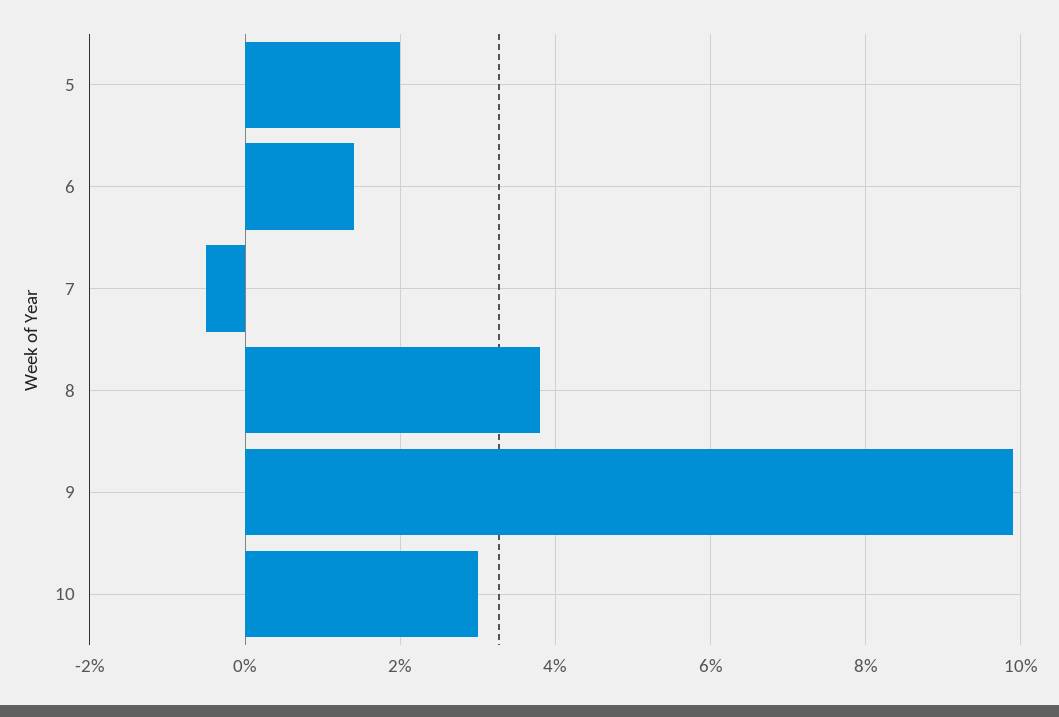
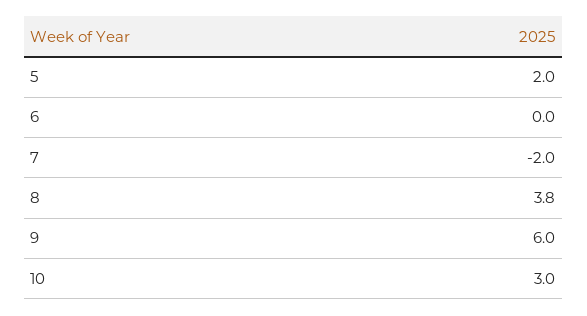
6: 1.5 -> 0
7: -0.5 -> -2
9: 10 -> 6

